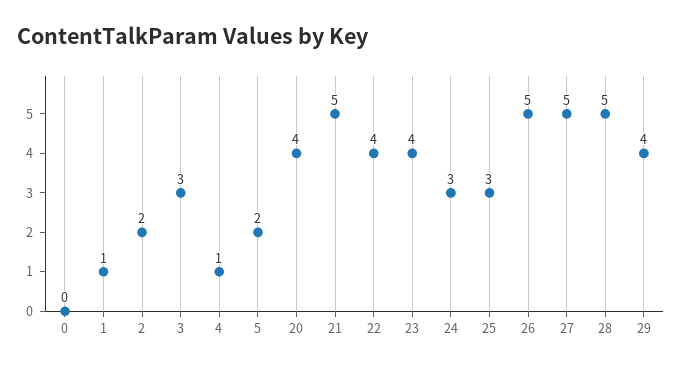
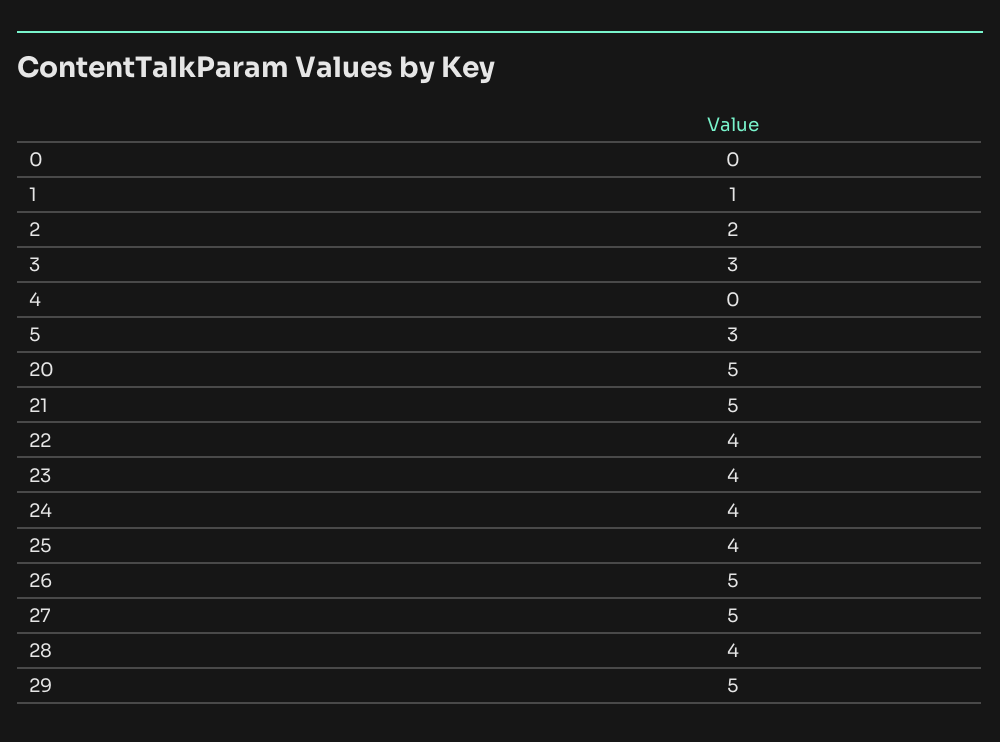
4: 1 -> 0
5: 2 -> 3
20: 4 -> 5
24: 3 -> 4
25: 3 -> 4
28: 5 -> 4
29: 4 -> 5

